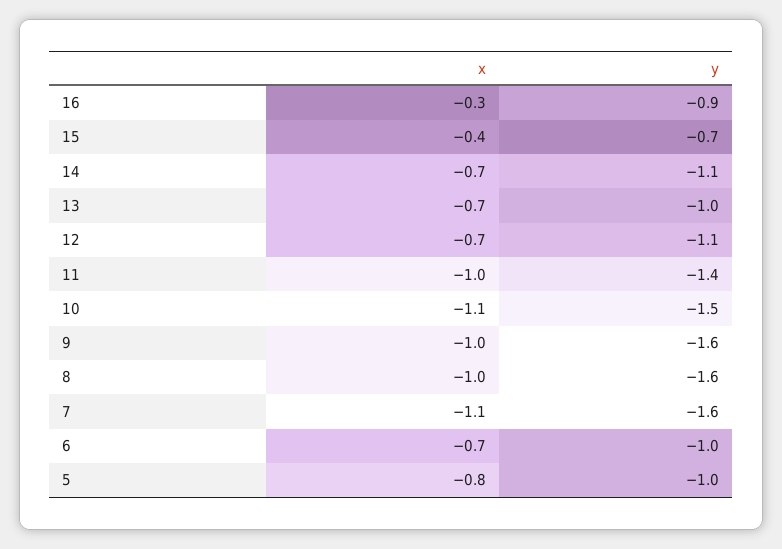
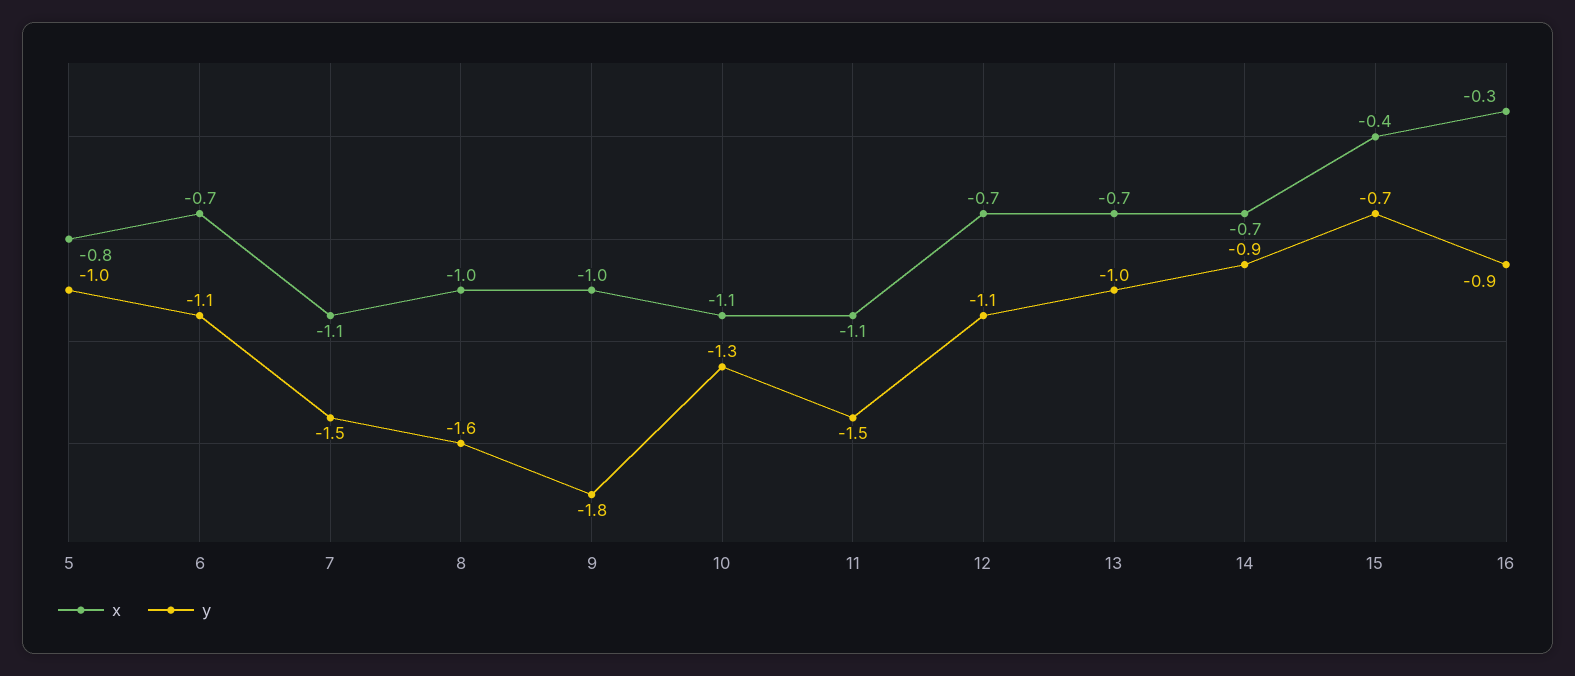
y, 14: -1.1 -> -0.9
x, 11: -1 -> -1.1
y, 11: -1.4 -> -1.5
y, 10: -1.5 -> -1.3
y, 9: -1.6 -> -1.8
y, 7: -1.6 -> -1.5
y, 6: -1 -> -1.1

